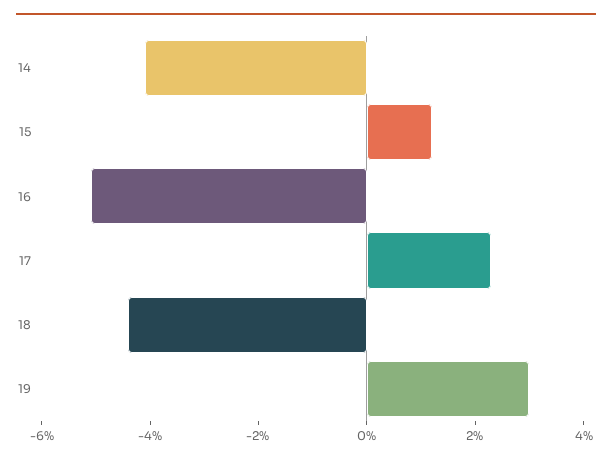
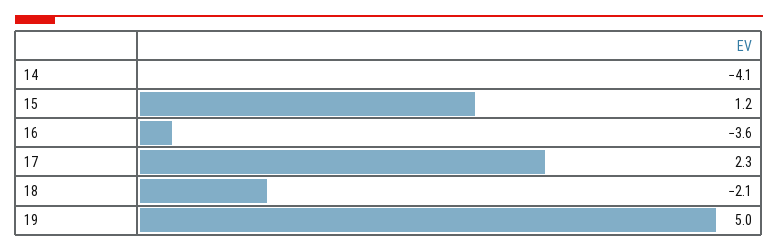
16: -5 -> -3.6
18: -4.5 -> -2.1
19: 3 -> 5

